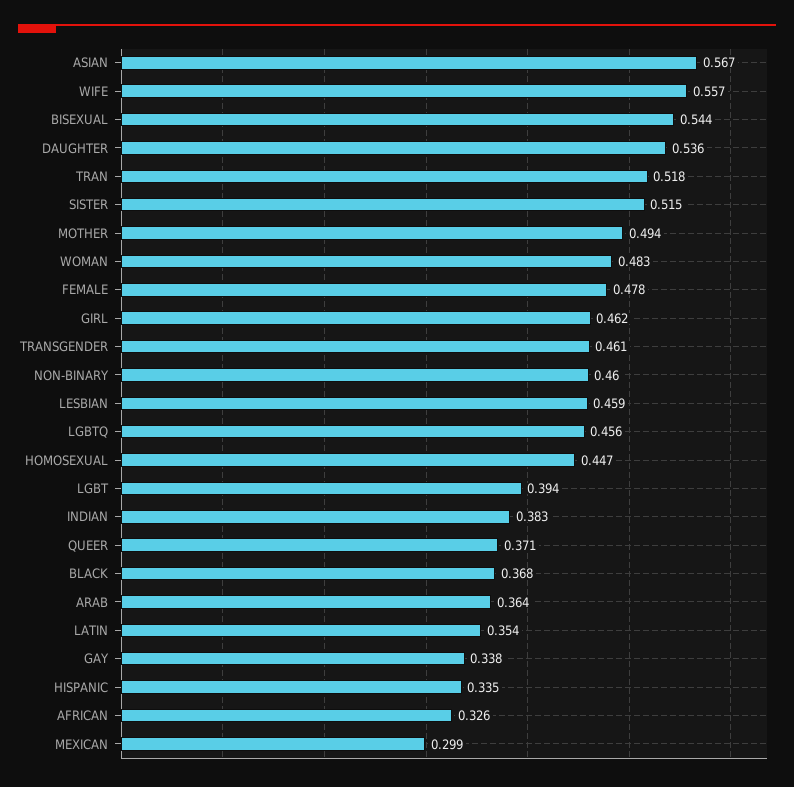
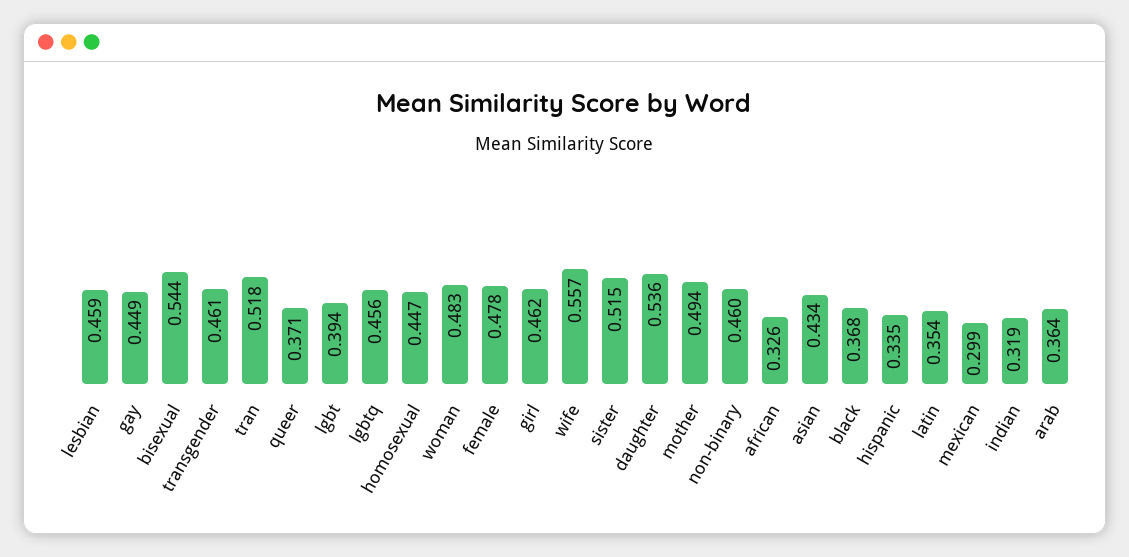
ASIAN: 0.567 -> 0.434
INDIAN: 0.383 -> 0.319
GAY: 0.338 -> 0.449

